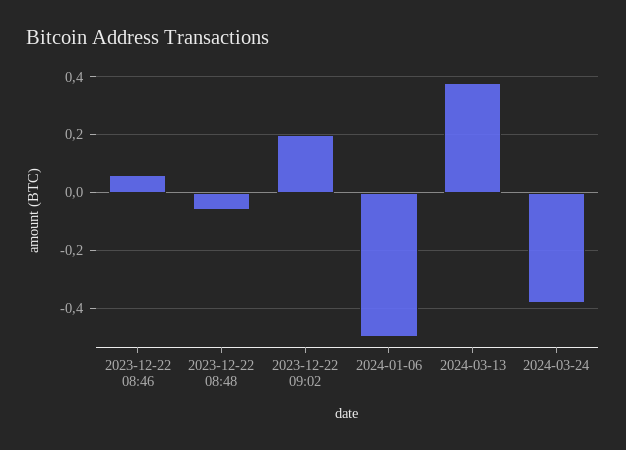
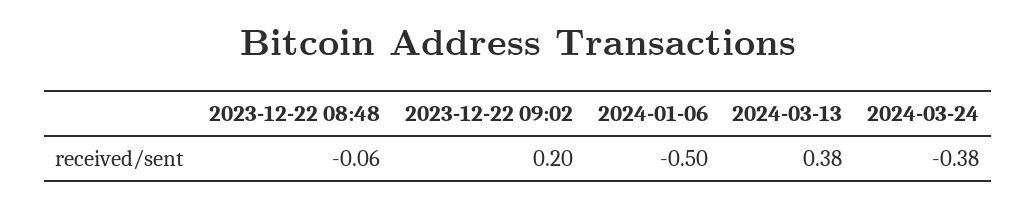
2023-12-22 08:46: 0.05 -> none

